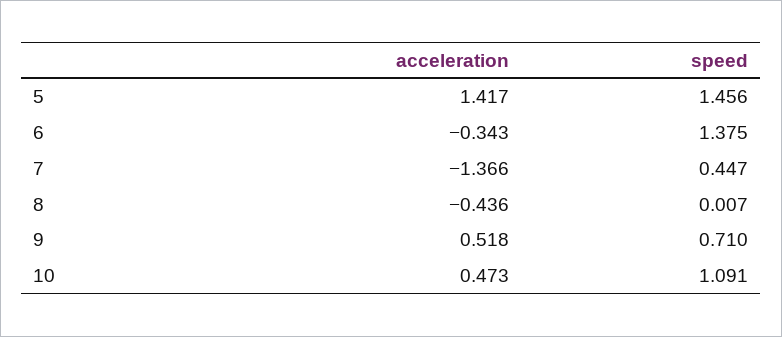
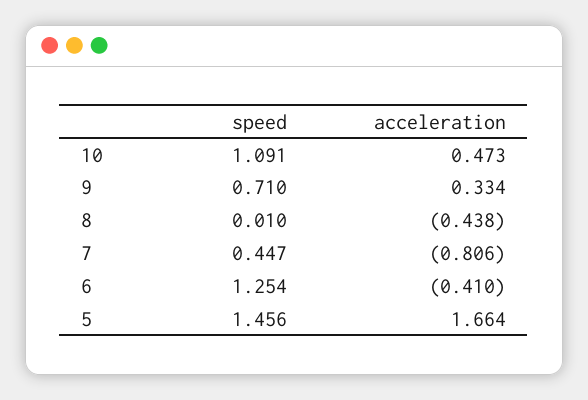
acceleration, 5: 1.417 -> 1.664
acceleration, 6: -0.343 -> -0.41
speed, 6: 1.375 -> 1.254
acceleration, 7: -1.366 -> -0.806
acceleration, 8: -0.436 -> -0.438
speed, 8: 0.007 -> 0.01
acceleration, 9: 0.518 -> 0.334

